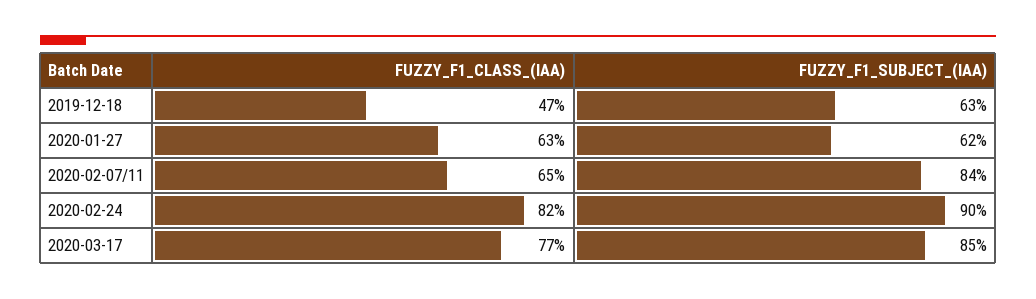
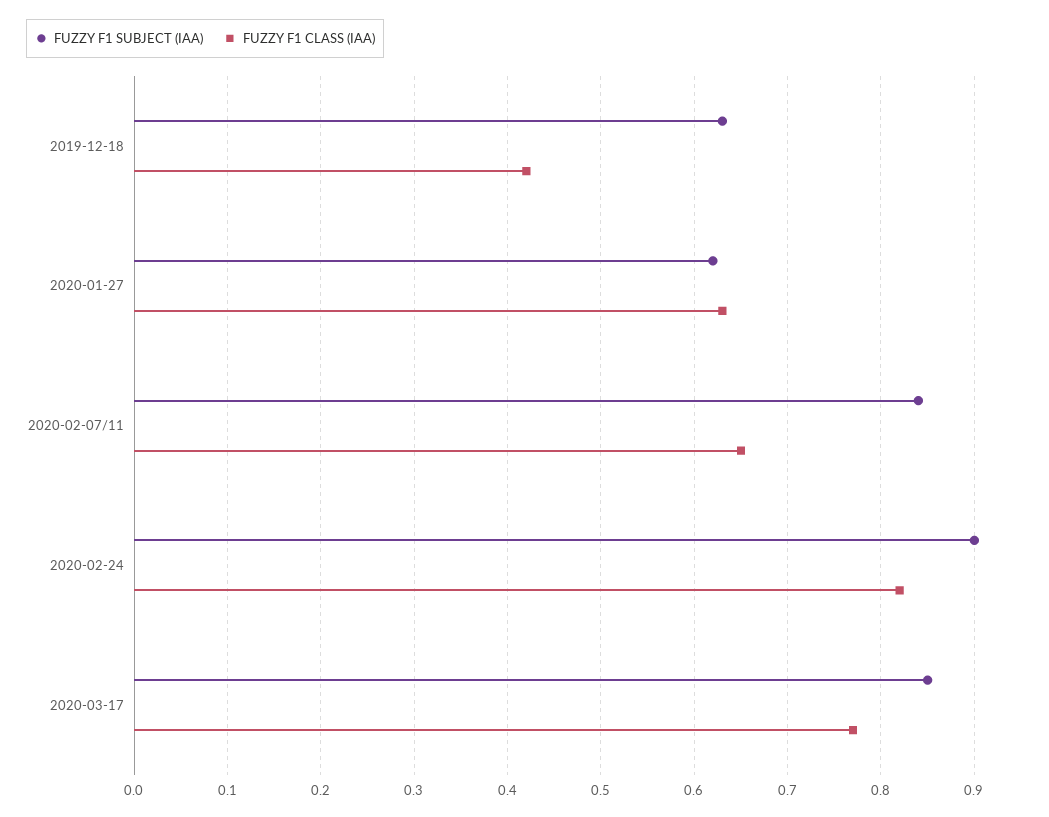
FUZZY_F1_CLASS_(IAA), 2019-12-18: 0.47 -> 0.42

